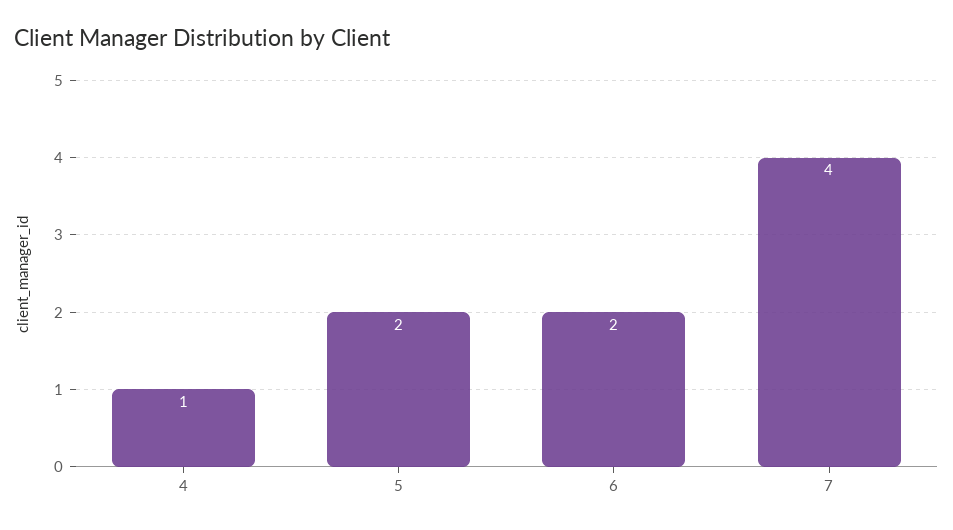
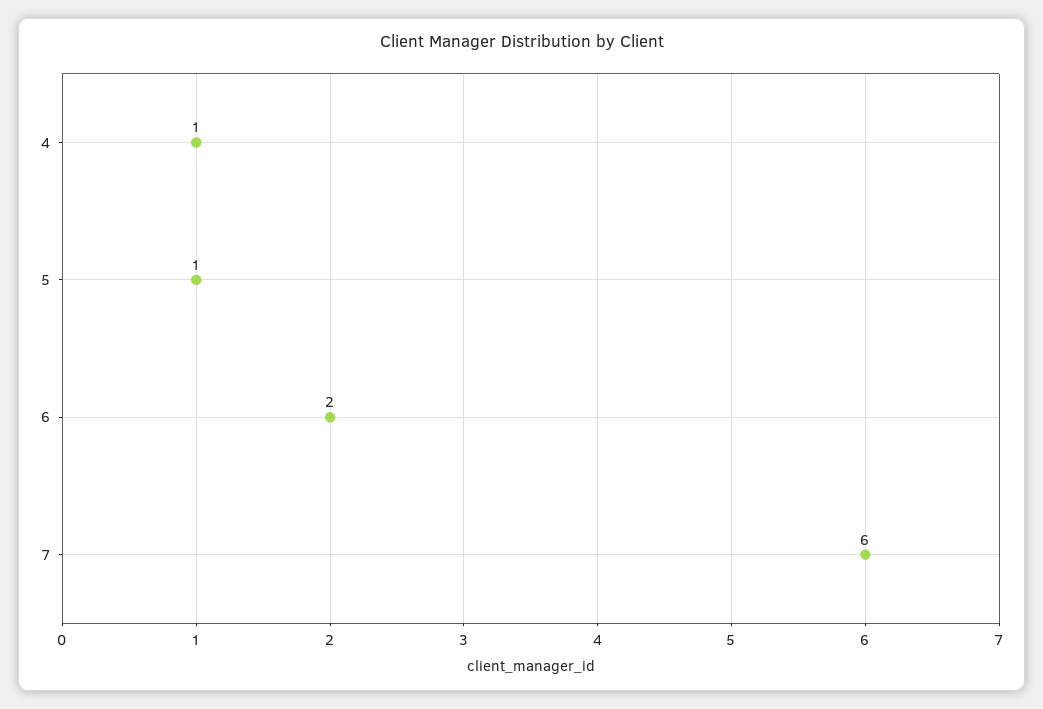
5: 2 -> 1
7: 4 -> 6

